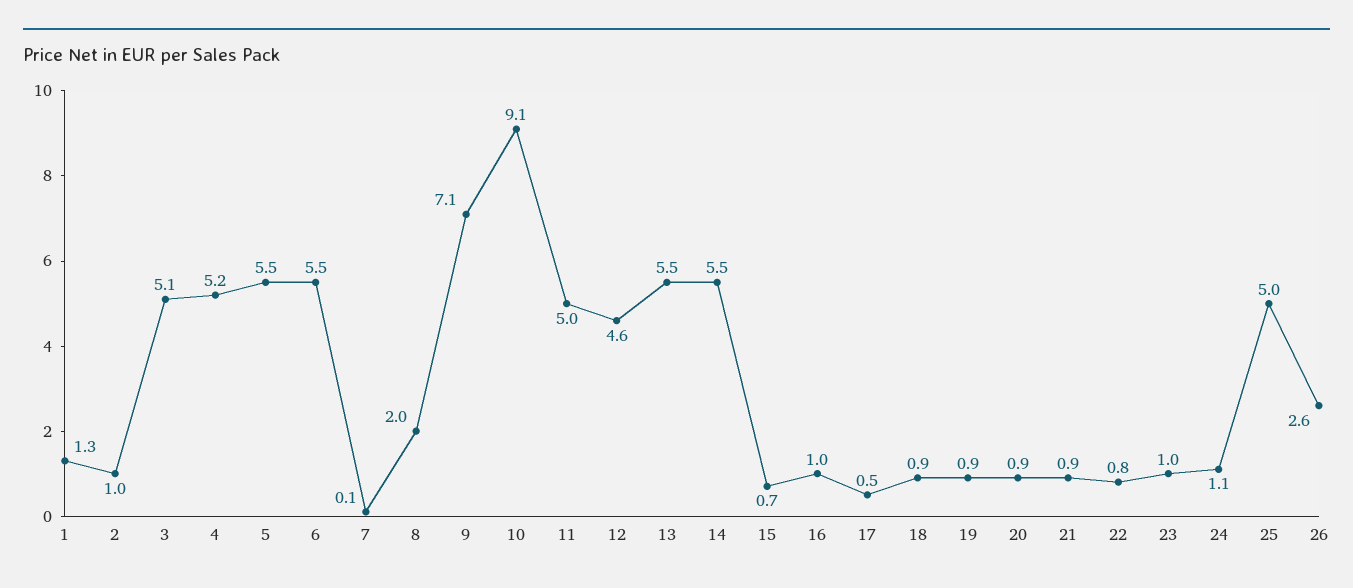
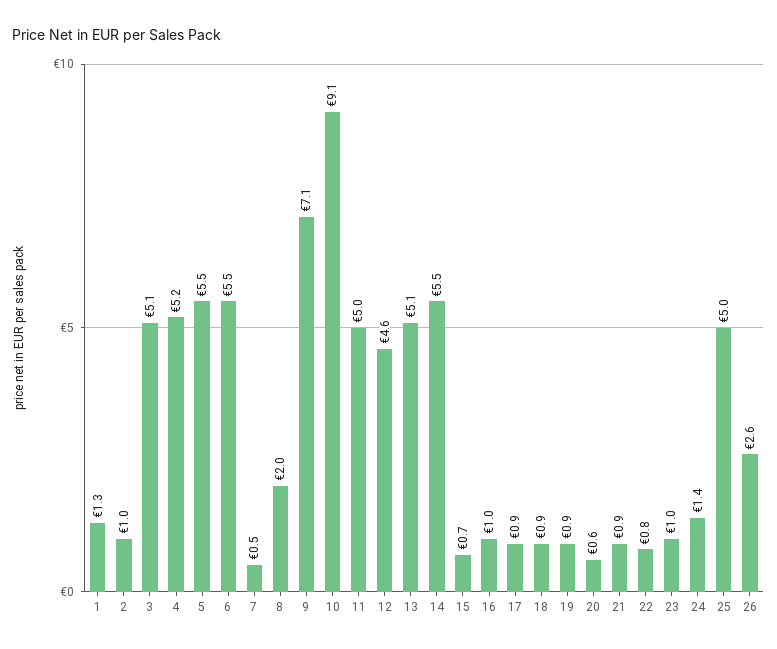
7: 0.1 -> 0.5
13: 5.5 -> 5.1
17: 0.5 -> 0.9
20: 0.9 -> 0.6
24: 1.1 -> 1.4

